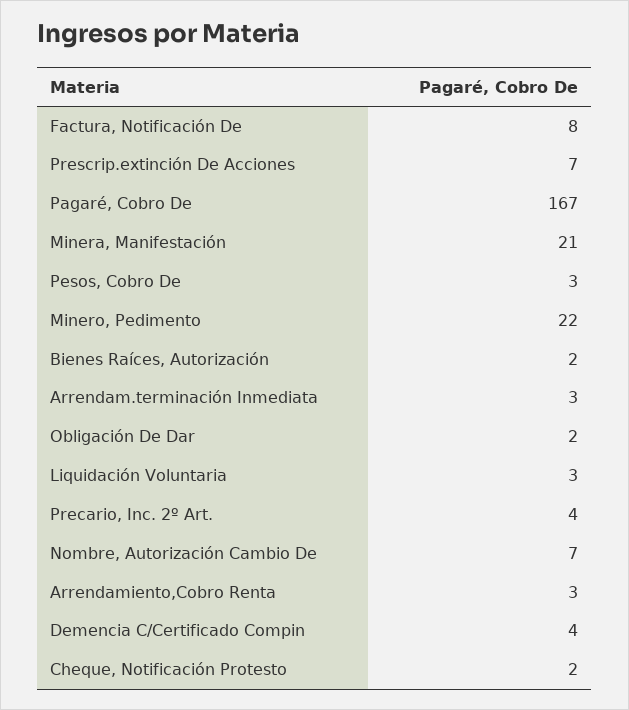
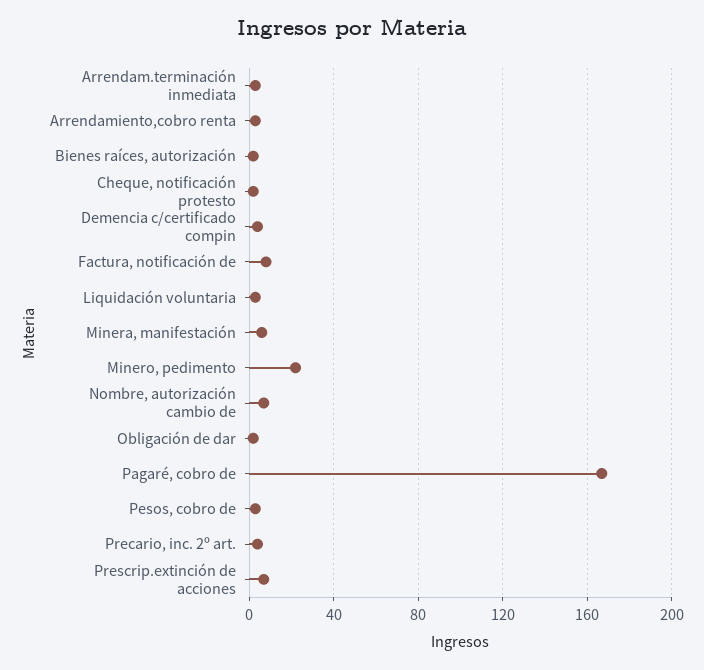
Minera, Manifestación: 21 -> 5

